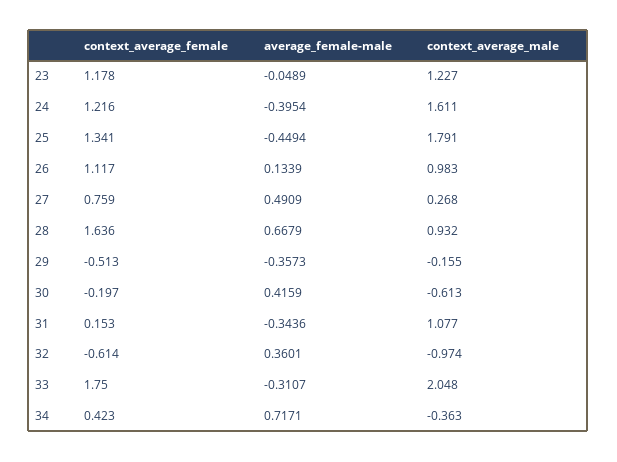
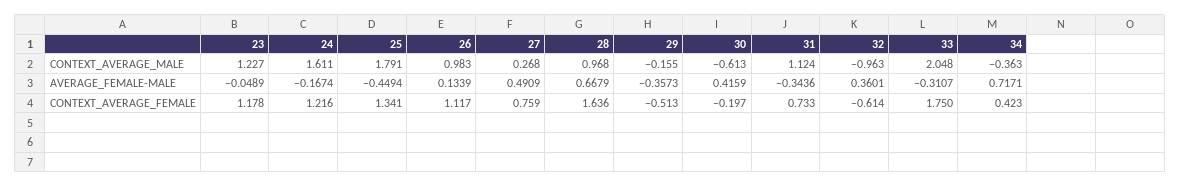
average_female-male, 24: -0.3954 -> -0.1674
context_average_male, 28: 0.932 -> 0.968
context_average_female, 31: 0.153 -> 0.733
context_average_male, 31: 1.077 -> 1.124
context_average_male, 32: -0.974 -> -0.963

